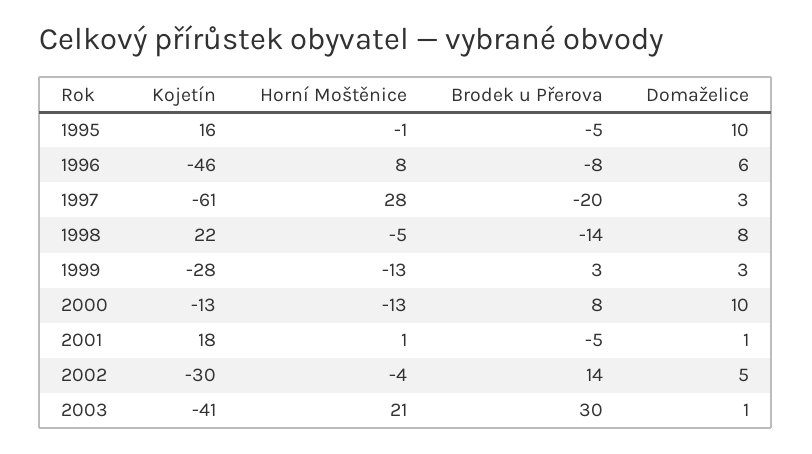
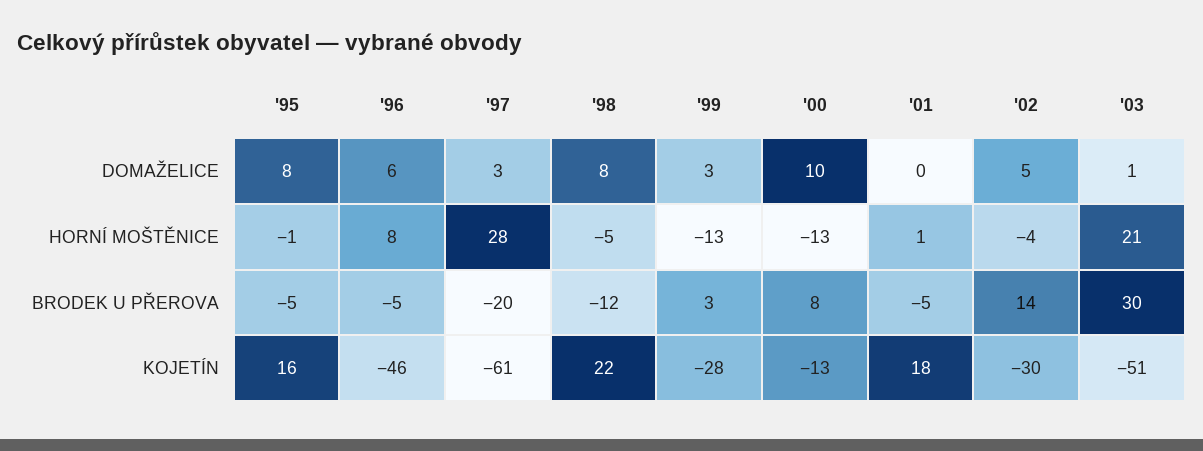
Domaželice, 1995: 10 -> 8
Brodek u Přerova, 1996: -8 -> -5
Brodek u Přerova, 1998: -14 -> -12
Domaželice, 2001: 1 -> 0
Kojetín, 2003: -41 -> -51

